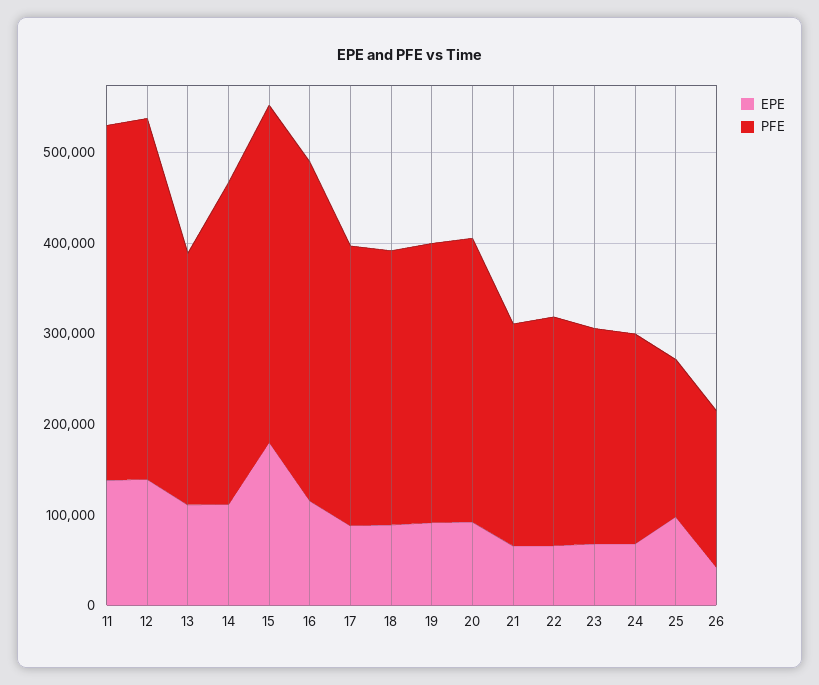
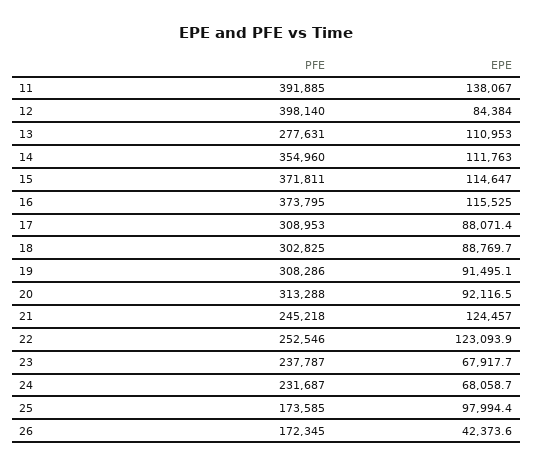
EPE, 12: 140000 -> 84384
EPE, 15: 180000 -> 114647
EPE, 21: 60000 -> 124457
EPE, 22: 60000 -> 123093.9

